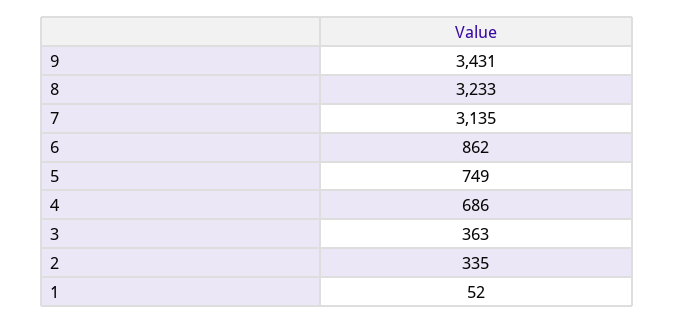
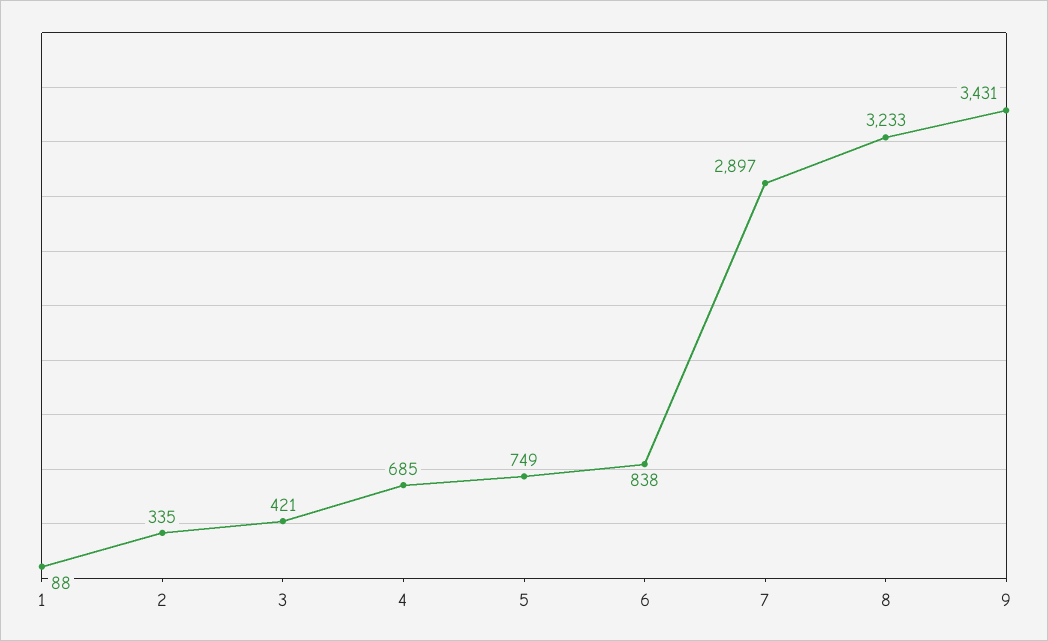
7: 3135 -> 2897
6: 862 -> 838
4: 686 -> 685
3: 363 -> 421
1: 52 -> 88

